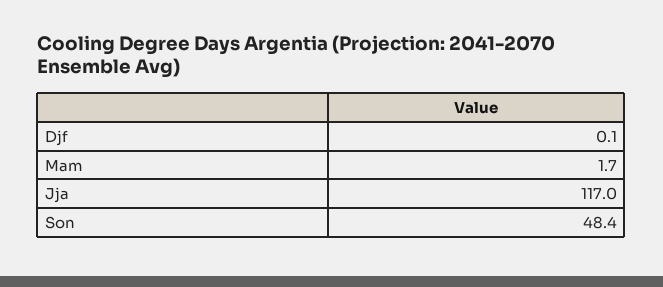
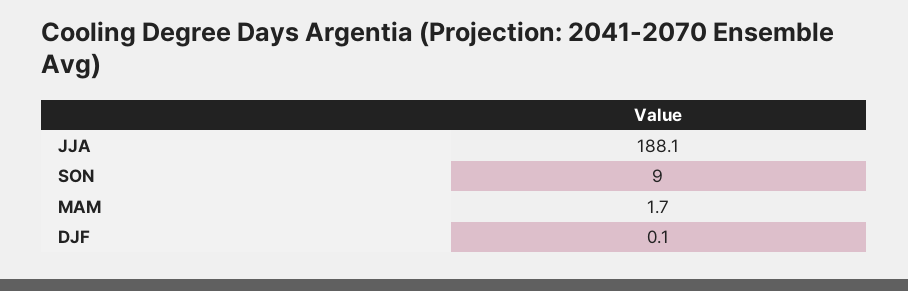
Jja: 117 -> 188.1
Son: 48.4 -> 9

